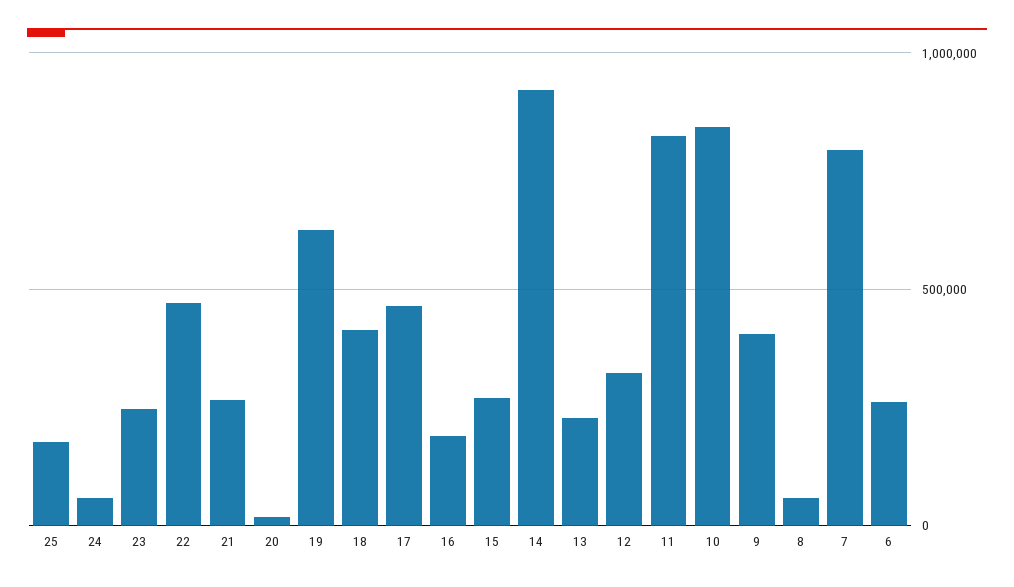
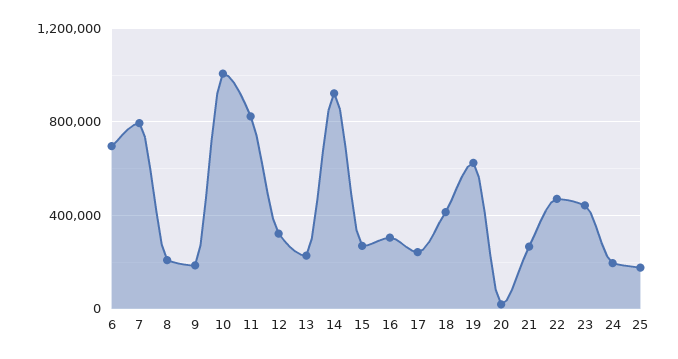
24: 50000 -> 200000
23: 250000 -> 450000
17: 450000 -> 250000
16: 200000 -> 300000
10: 850000 -> 1000000
9: 400000 -> 200000
8: 50000 -> 200000
6: 250000 -> 700000

